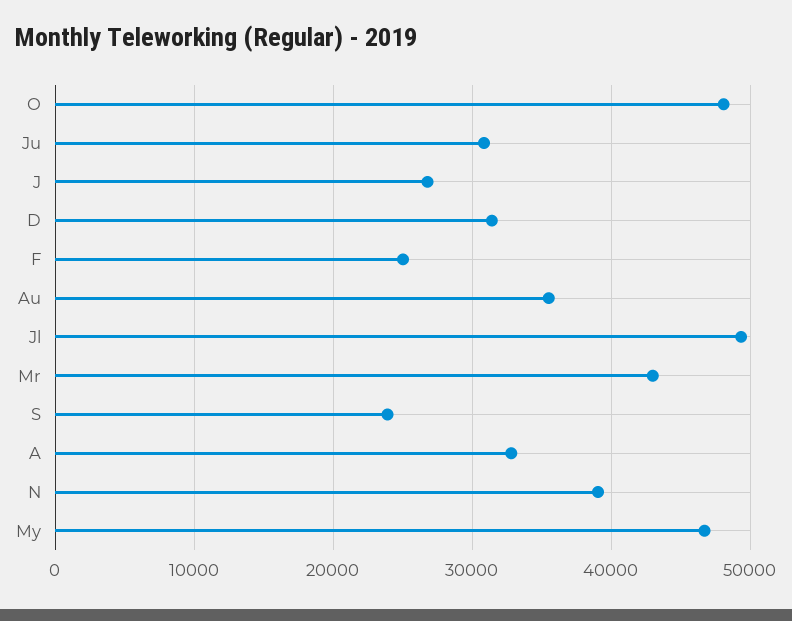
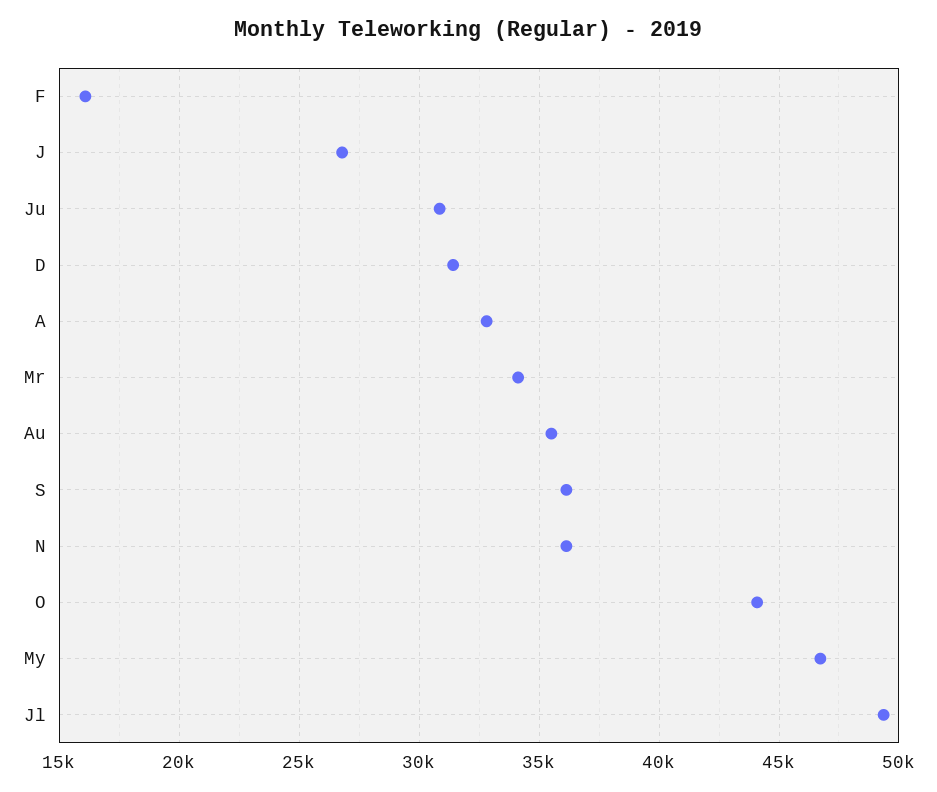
O: 48000 -> 44000
F: 25000 -> 16000
Mr: 43000 -> 34000
S: 24000 -> 36000
N: 39000 -> 36000

